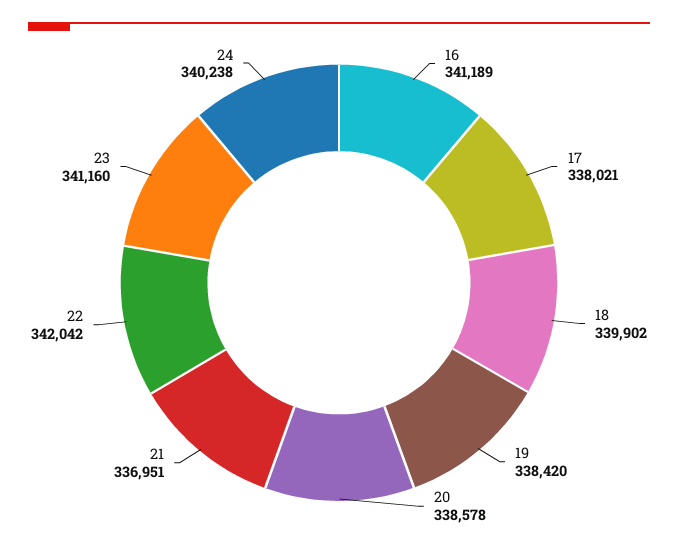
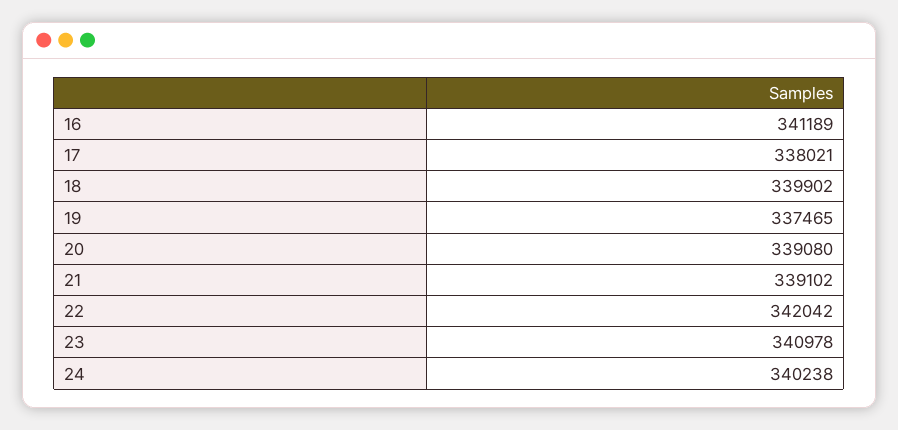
19: 338420 -> 337465
20: 338578 -> 339080
21: 336951 -> 339102
23: 341160 -> 340978

